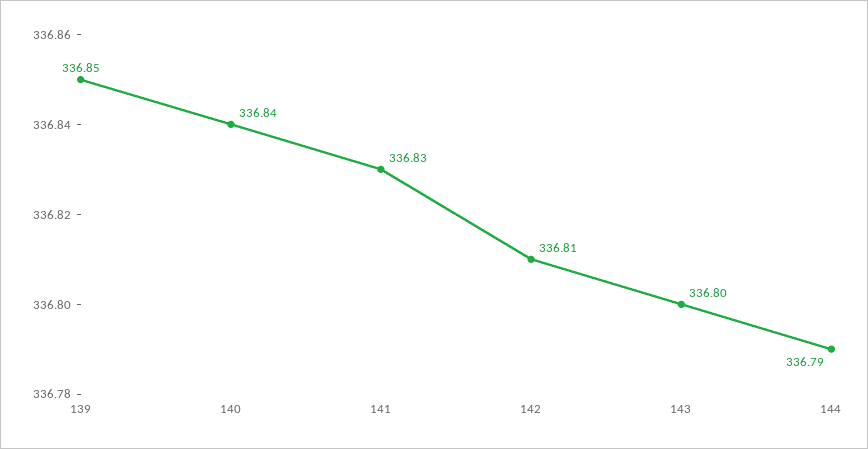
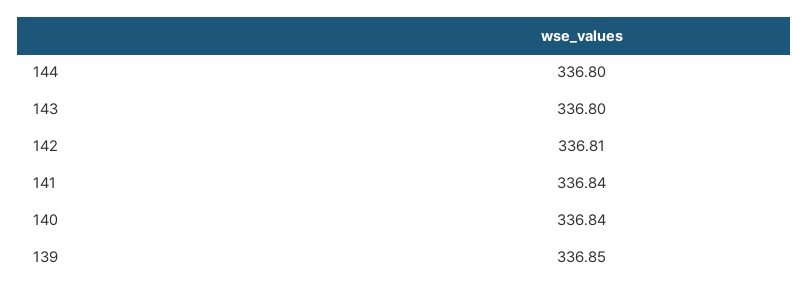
141: 336.83 -> 336.84
144: 336.79 -> 336.8

